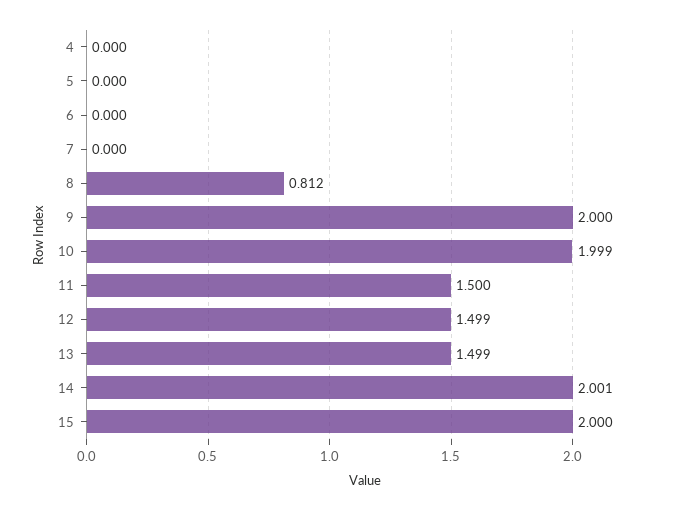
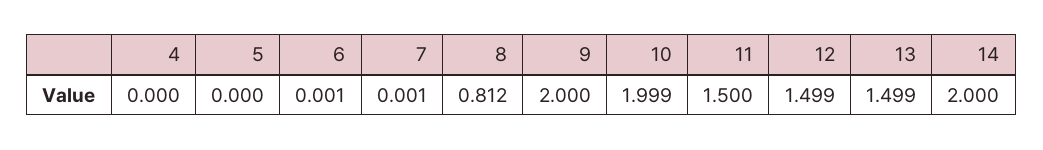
6: 0 -> 0.001
7: 0 -> 0.001
14: 2.001 -> 2
15: 2 -> none

